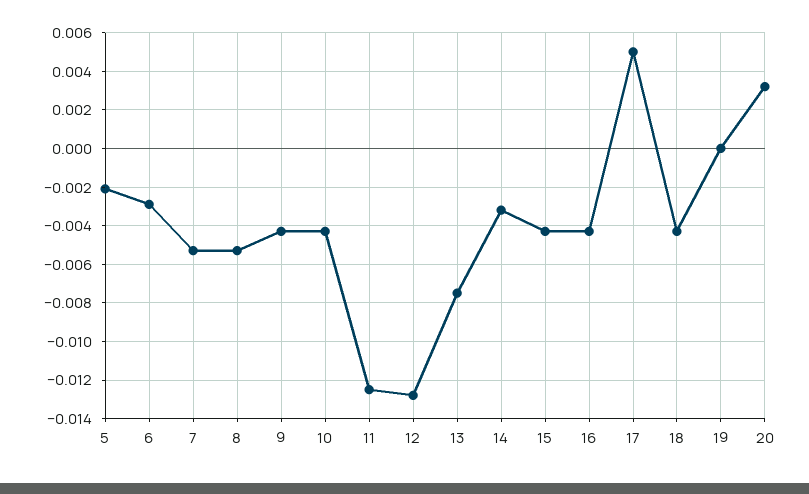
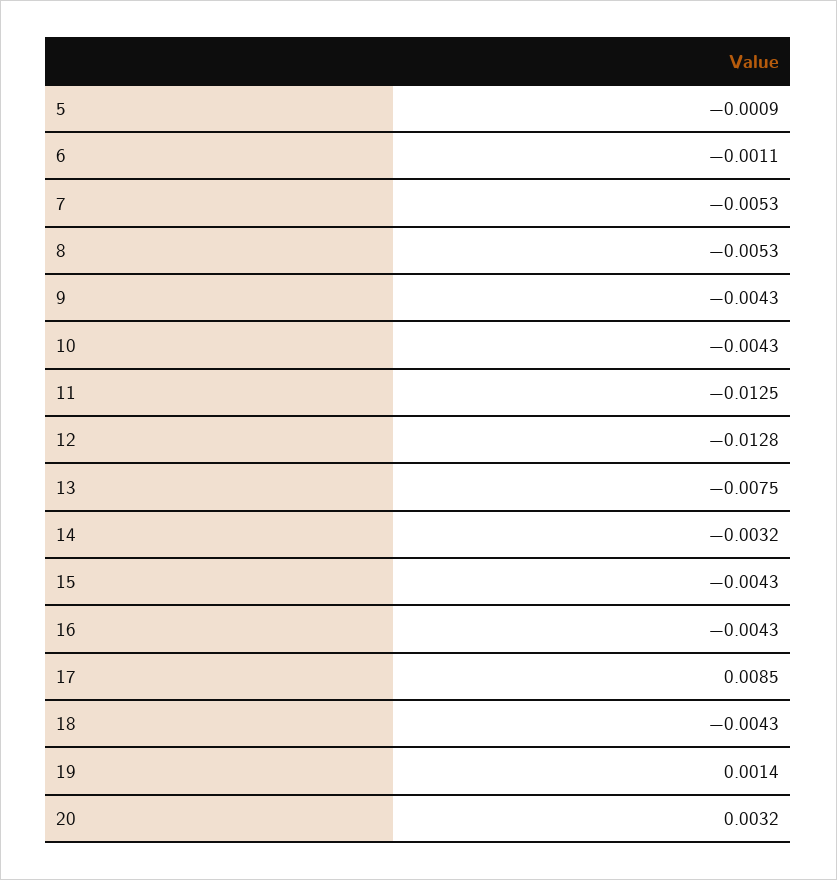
5: -0.002 -> -0.0009
6: -0.003 -> -0.0011
17: 0.005 -> 0.0085
19: 0 -> 0.0014

